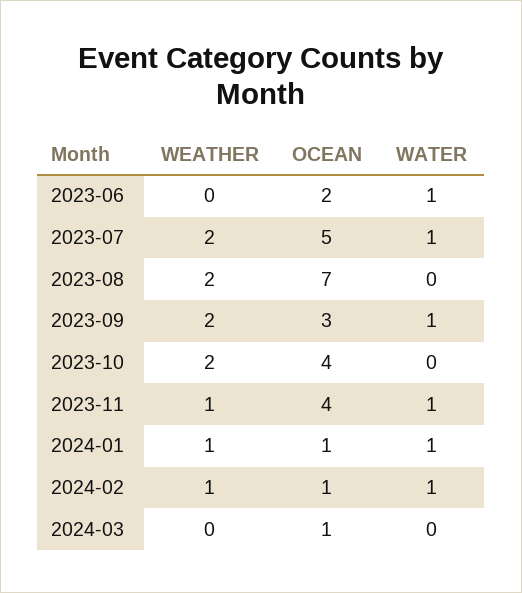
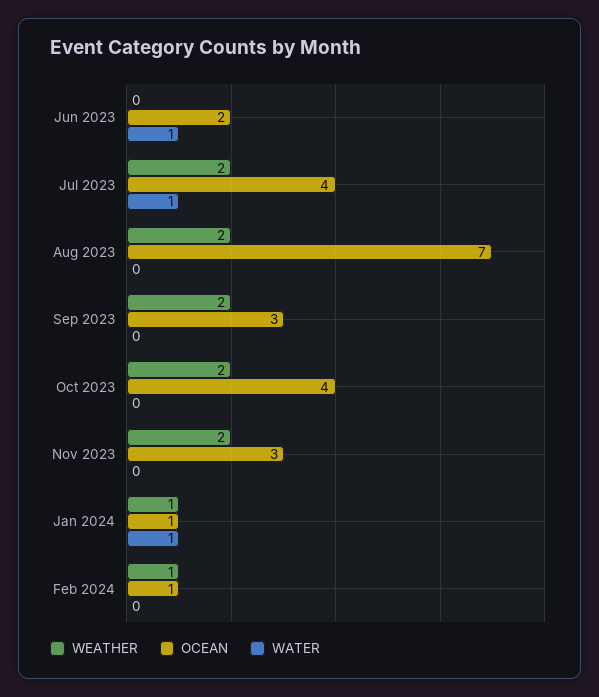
OCEAN, 2023-07: 5 -> 4
WATER, 2023-09: 1 -> 0
WEATHER, 2023-11: 1 -> 2
OCEAN, 2023-11: 4 -> 3
WATER, 2023-11: 1 -> 0
WATER, 2024-02: 1 -> 0
WEATHER, 2024-03: 0 -> none
OCEAN, 2024-03: 1 -> none
WATER, 2024-03: 0 -> none

